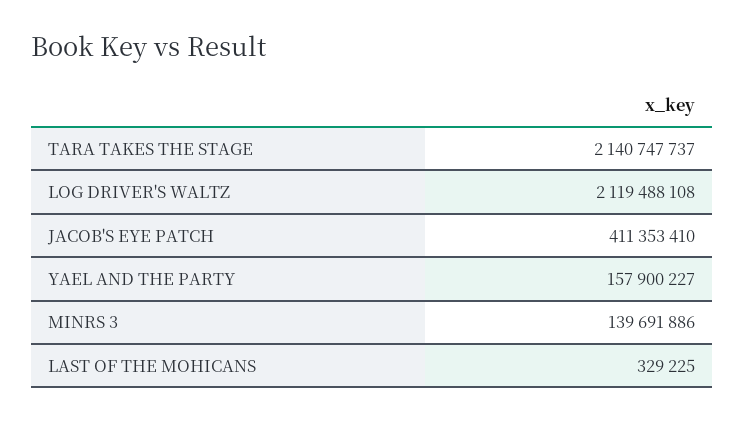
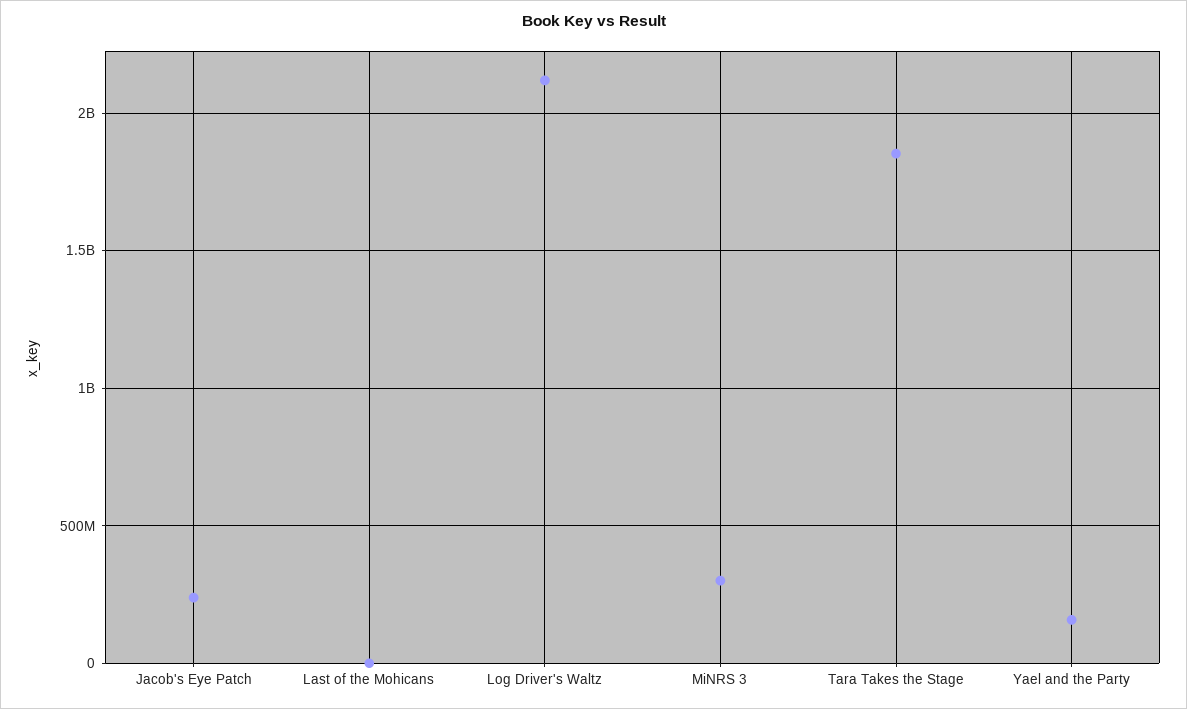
TARA TAKES THE STAGE: 2140747737 -> 1850000000
JACOB'S EYE PATCH: 411353410 -> 250000000
MINRS 3: 139691886 -> 300000000

